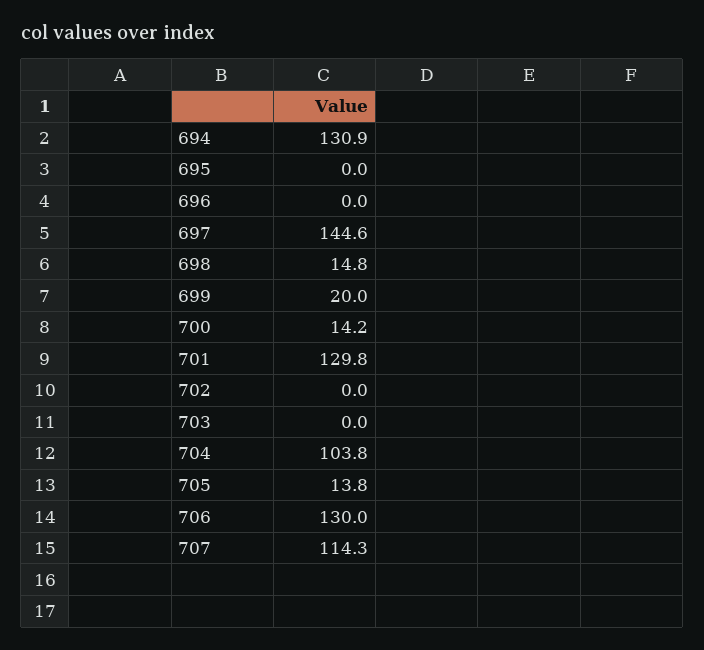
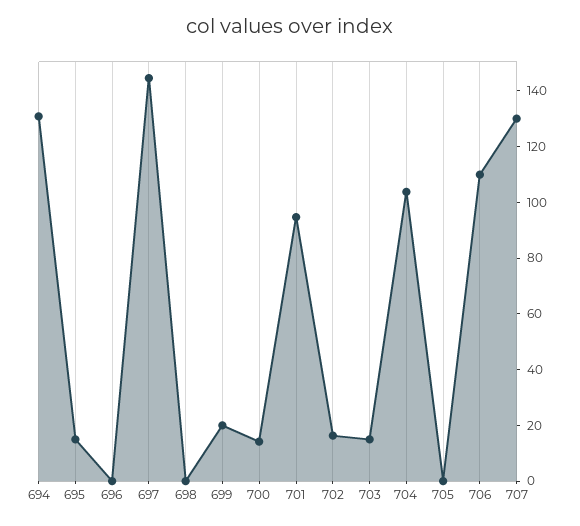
695: 0 -> 15
698: 14.8 -> 0
701: 129.8 -> 95
702: 0 -> 15
703: 0 -> 15
705: 13.8 -> 0
706: 130 -> 110
707: 114.3 -> 130

